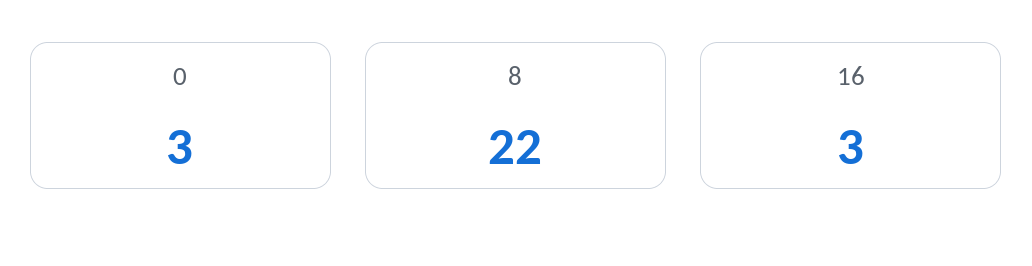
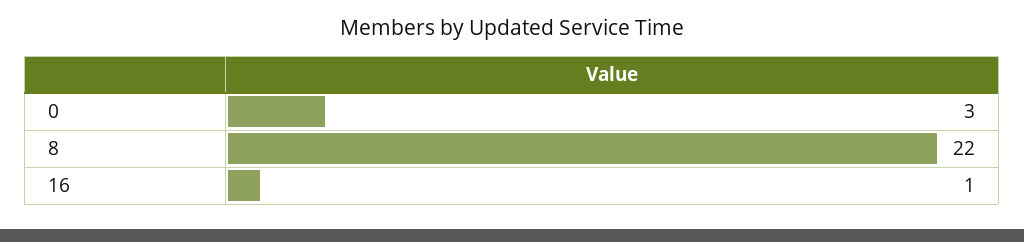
16: 3 -> 1

